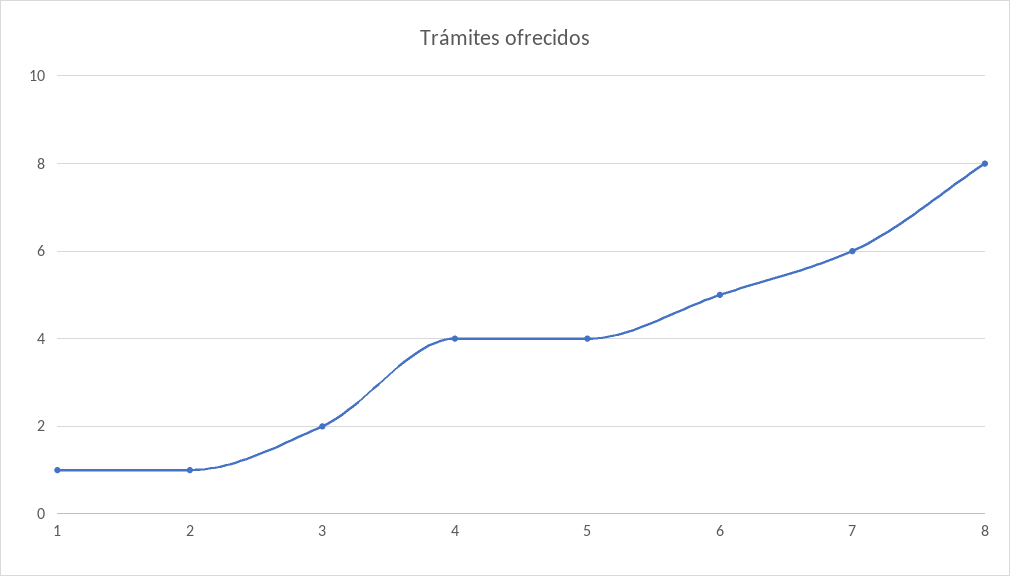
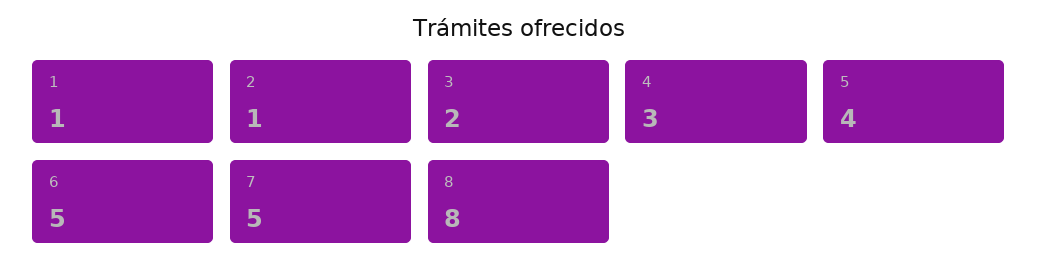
4: 4 -> 3
7: 6 -> 5

